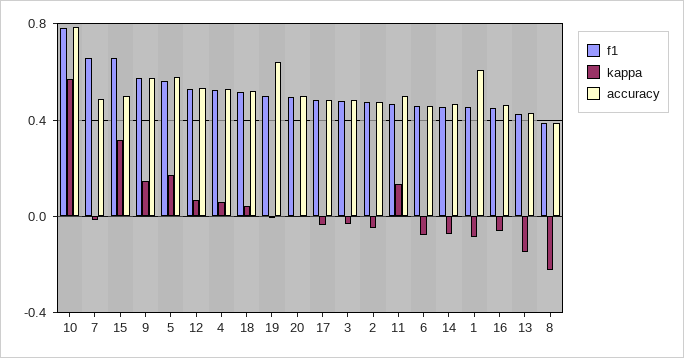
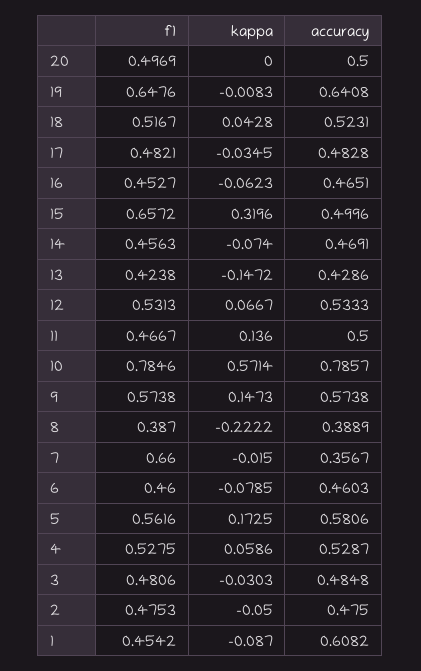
accuracy, 7: 0.5 -> 0.3567
f1, 19: 0.5 -> 0.6476

